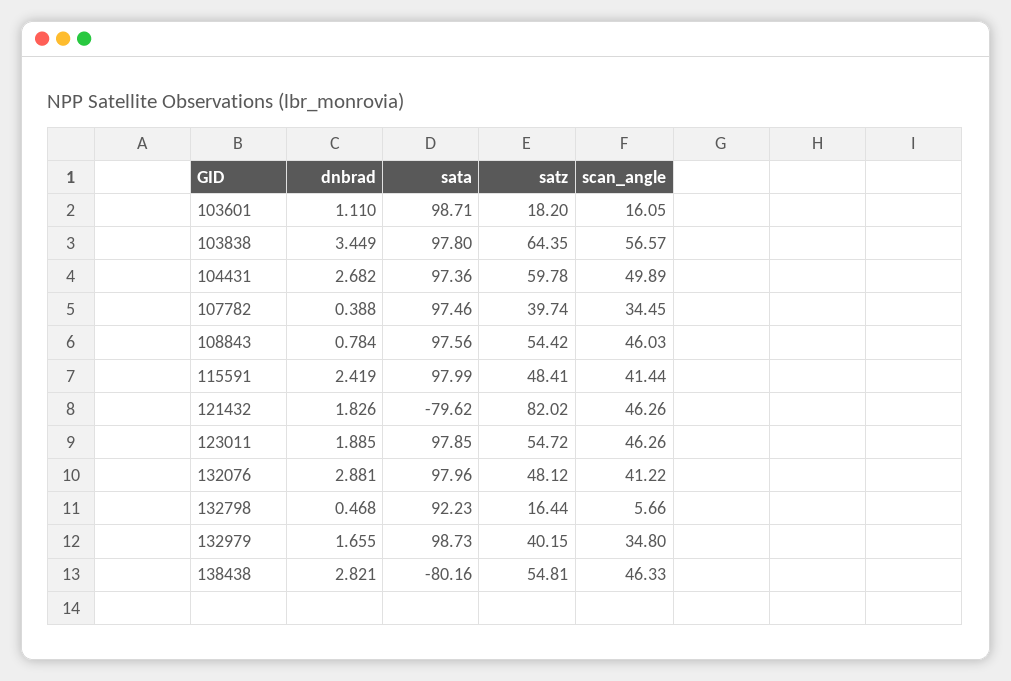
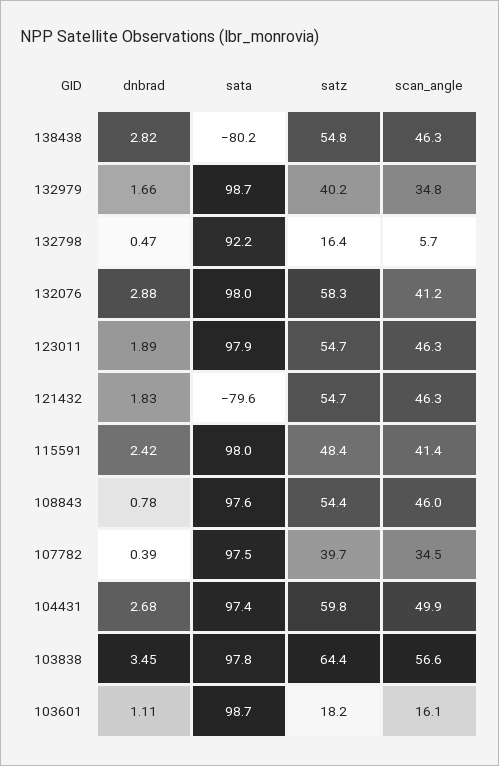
satz, 121432: 82.02 -> 54.7
satz, 132076: 48.12 -> 58.3

